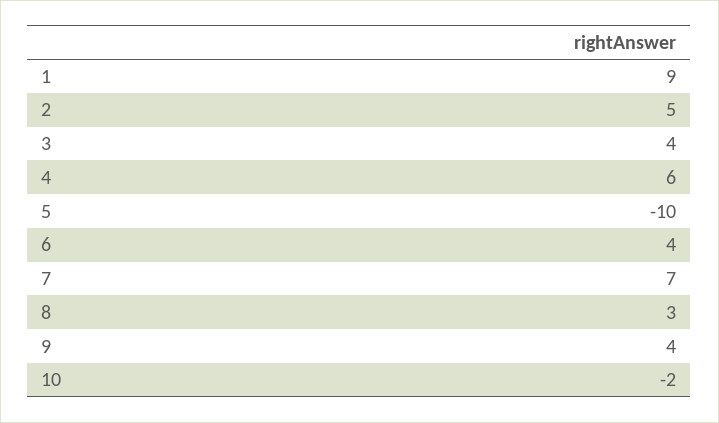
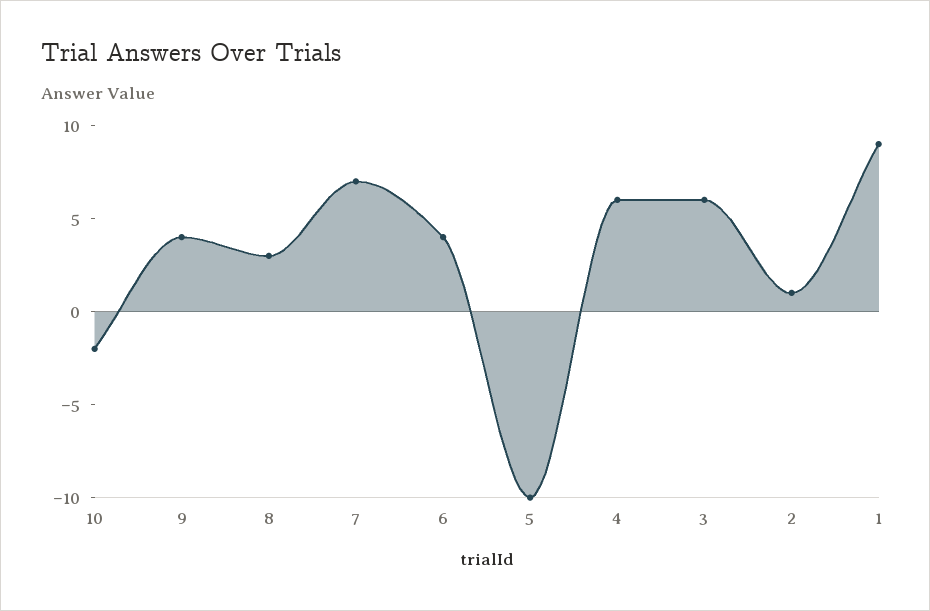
2: 5 -> 1
3: 4 -> 6

